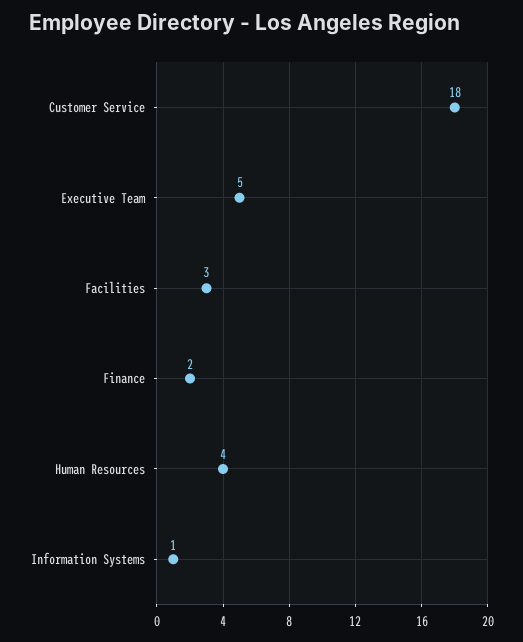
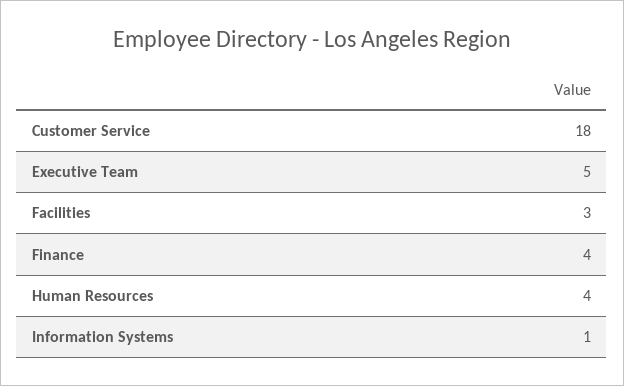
Finance: 2 -> 4

